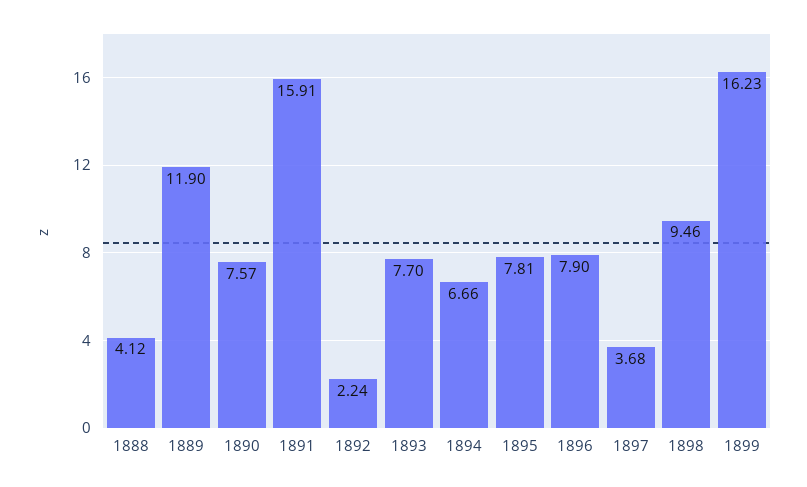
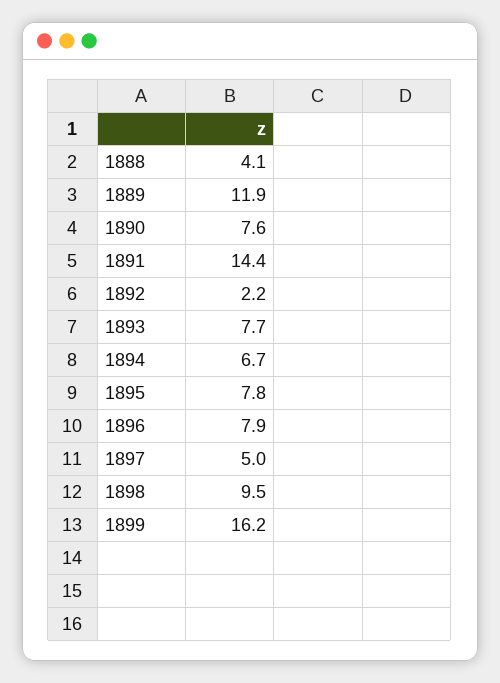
1891: 15.91 -> 14.4
1897: 3.68 -> 5

